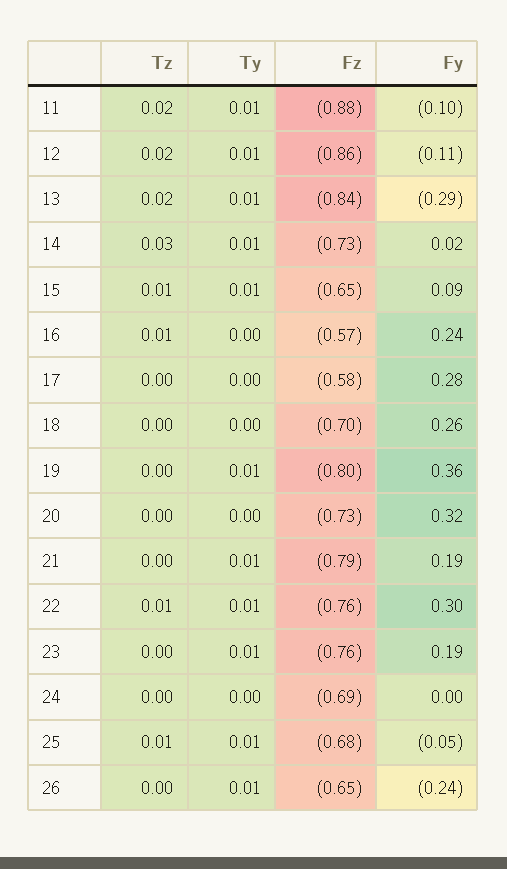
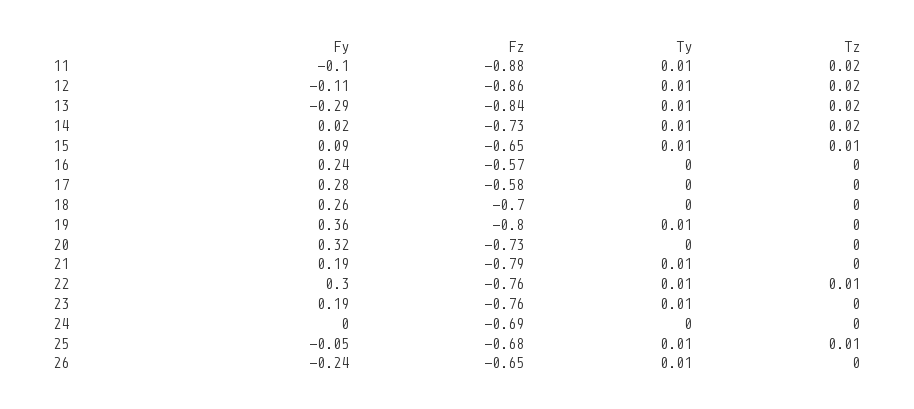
Tz, 14: 0.03 -> 0.02
Tz, 16: 0.01 -> 0

